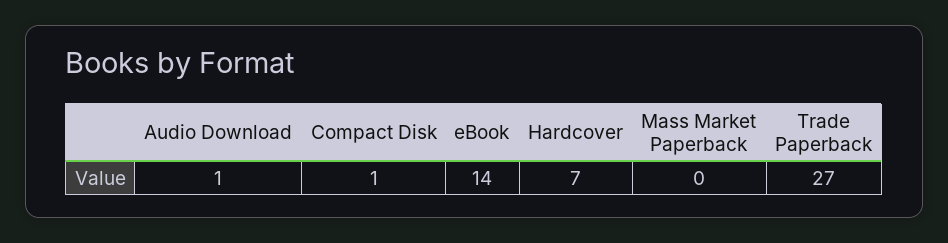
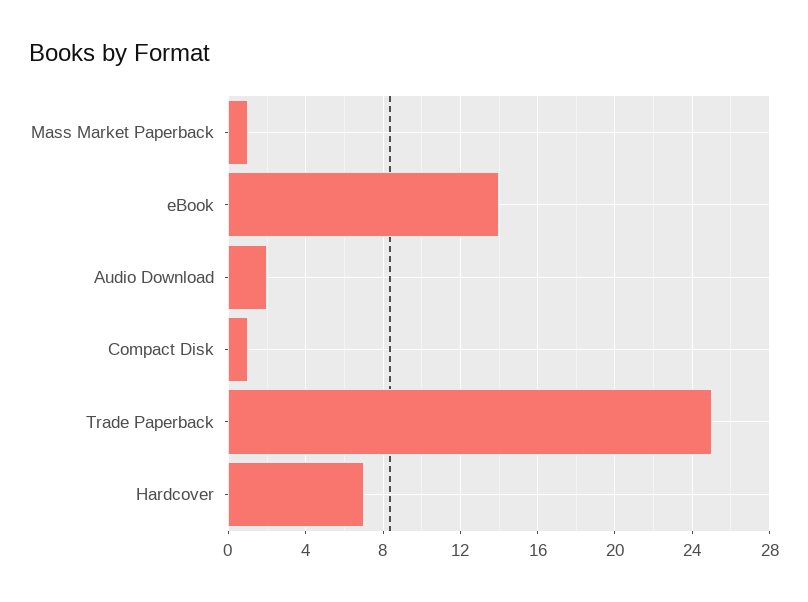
Audio Download: 1 -> 2
Mass Market Paperback: 0 -> 1
Trade Paperback: 27 -> 25

